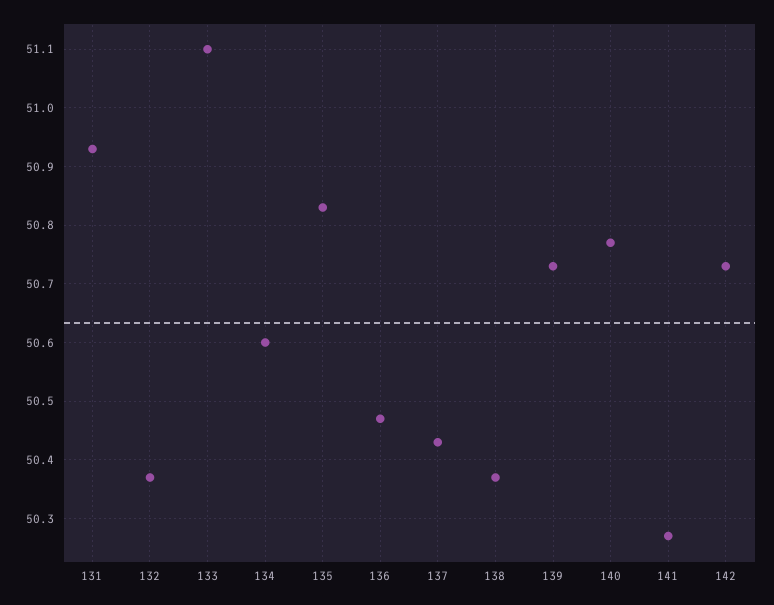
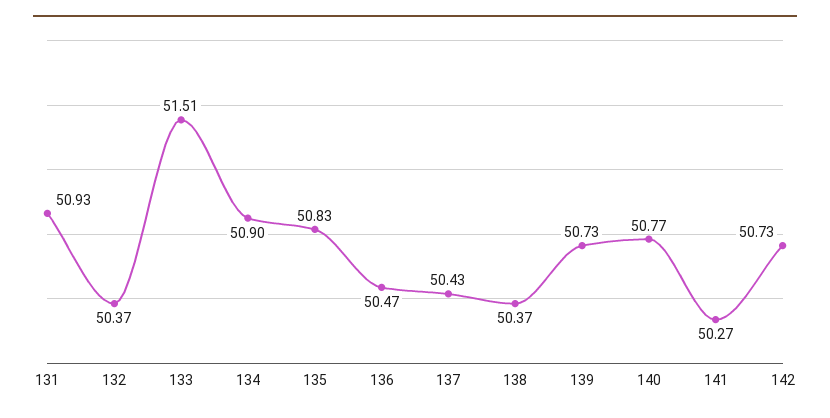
133: 51.1 -> 51.51
134: 50.6 -> 50.9

